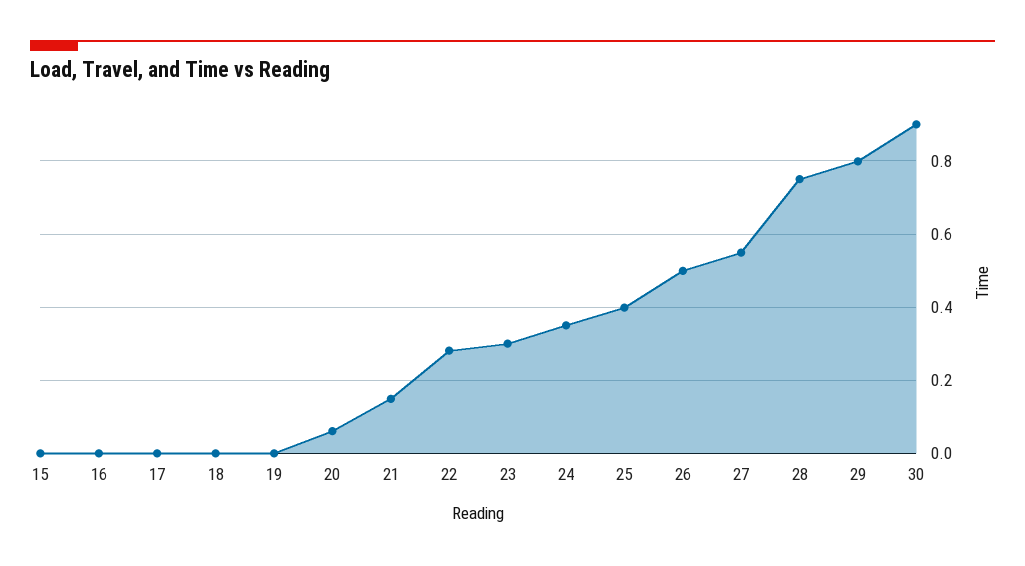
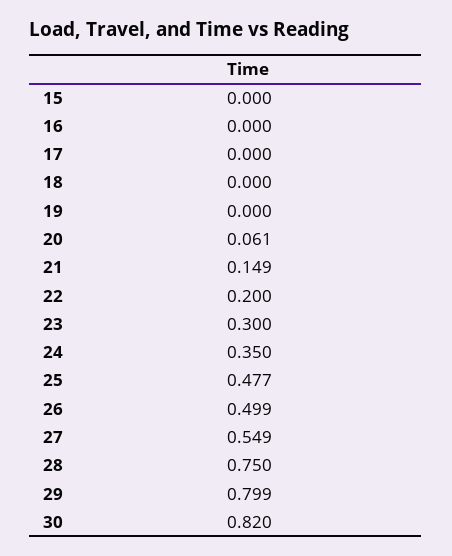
22: 0.28 -> 0.2
25: 0.4 -> 0.477
30: 0.9 -> 0.82

